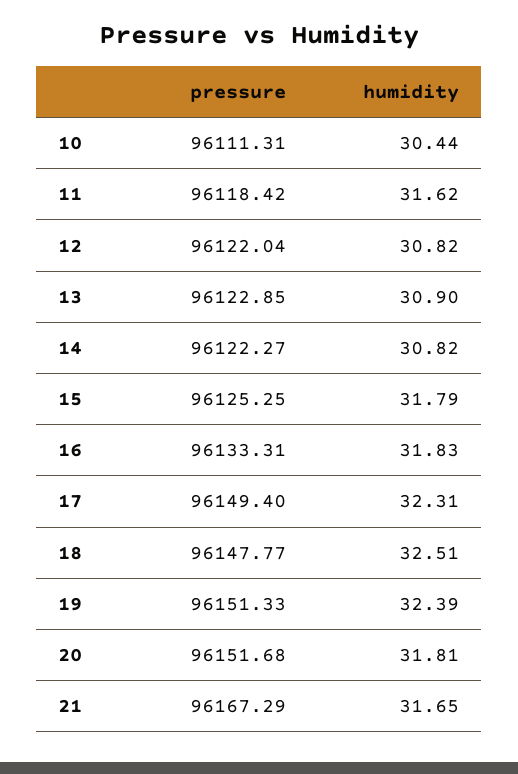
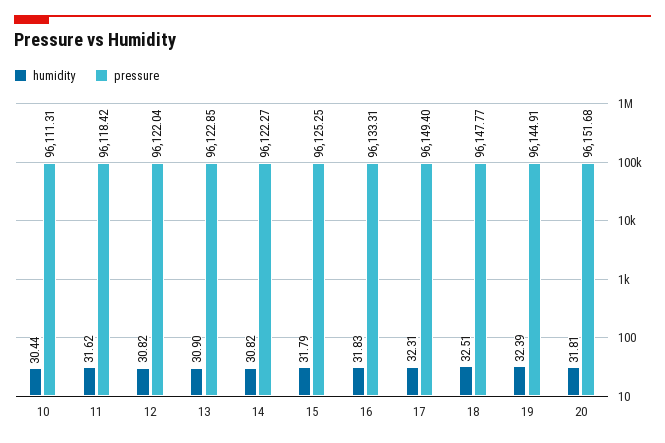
pressure, 19: 96151.33 -> 96144.91
pressure, 21: 96167.29 -> none
humidity, 21: 31.65 -> none

